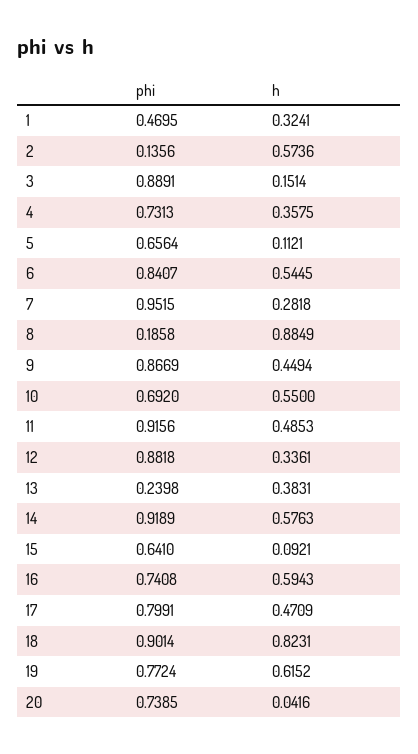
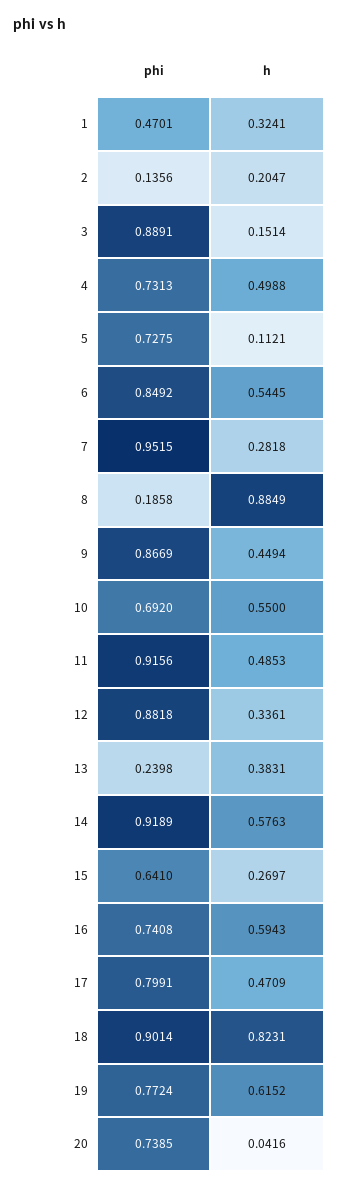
phi, 1: 0.4695 -> 0.4701
h, 2: 0.5736 -> 0.2047
h, 4: 0.3575 -> 0.4988
phi, 5: 0.6564 -> 0.7275
phi, 6: 0.8407 -> 0.8492
h, 15: 0.0921 -> 0.2697

